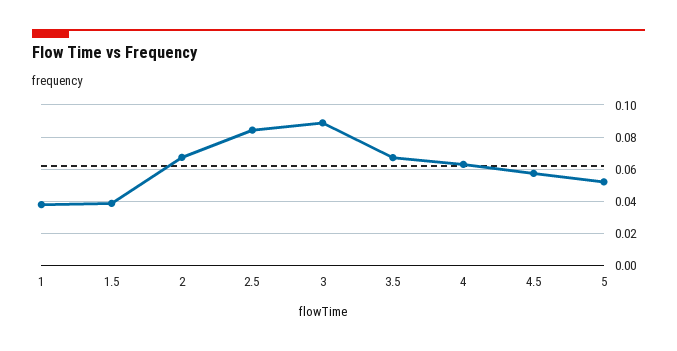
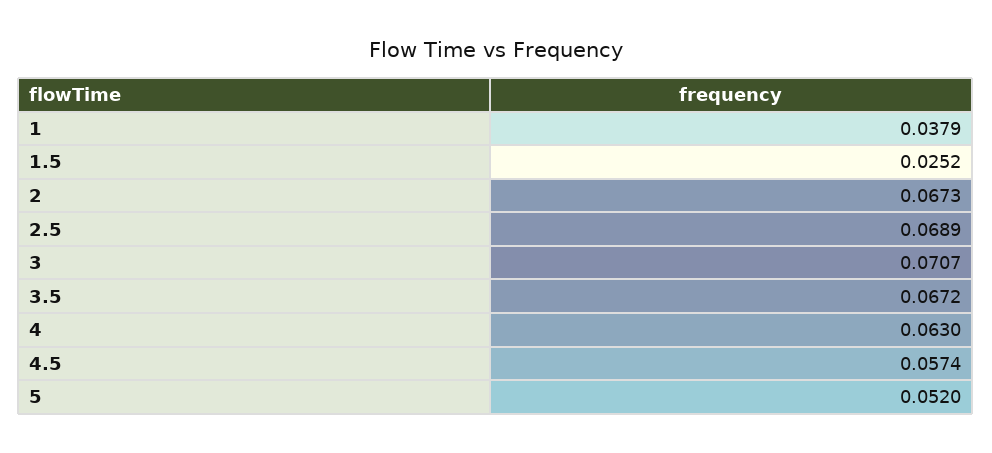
1.5: 0.04 -> 0.0252
2.5: 0.085 -> 0.0689
3: 0.09 -> 0.0707

